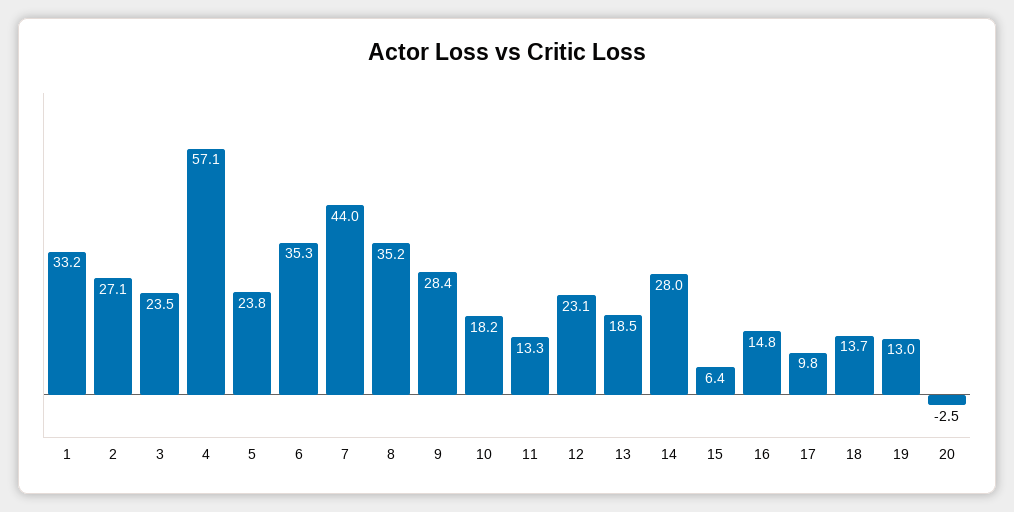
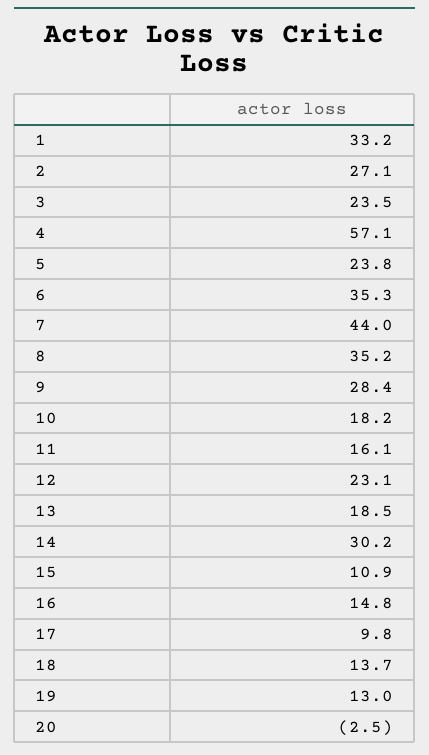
11: 13.3 -> 16.1
14: 28 -> 30.2
15: 6.4 -> 10.9

